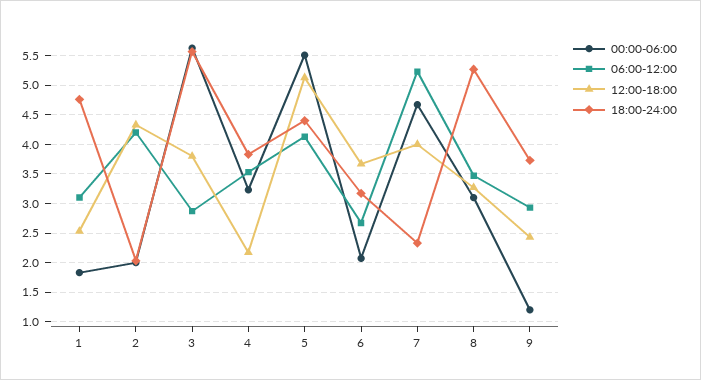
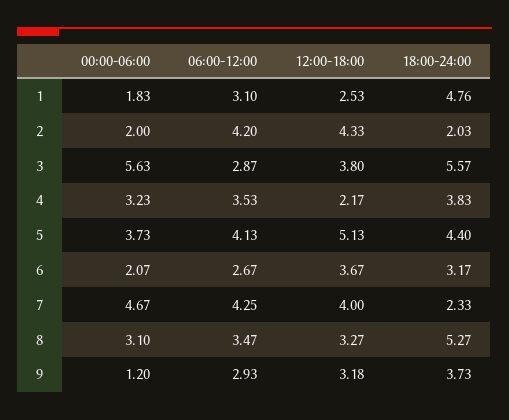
00:00-06:00, 5: 5.5 -> 3.73
06:00-12:00, 7: 5.25 -> 4.25
12:00-18:00, 9: 2.5 -> 3.18

